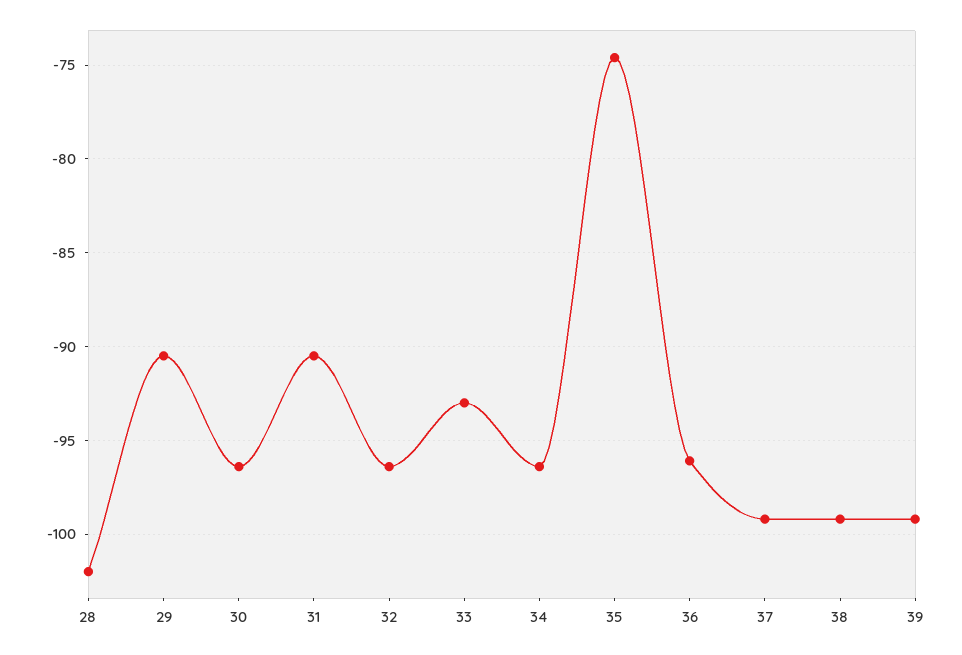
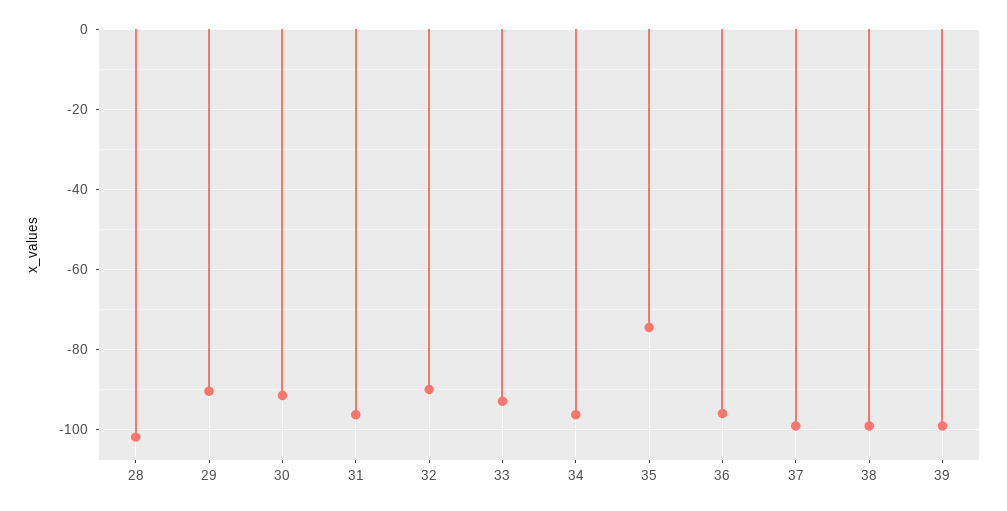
30: -96.5 -> -92
31: -90.5 -> -96
32: -96.5 -> -90

